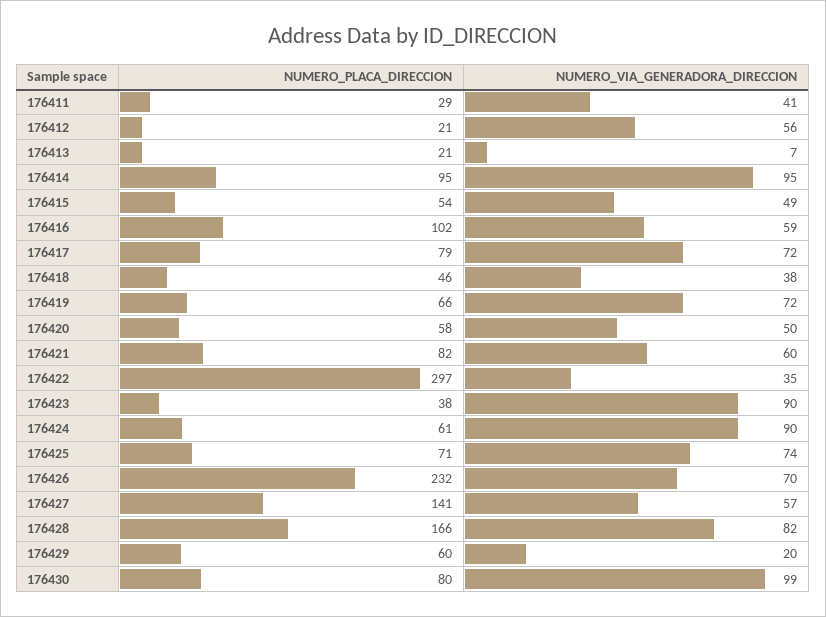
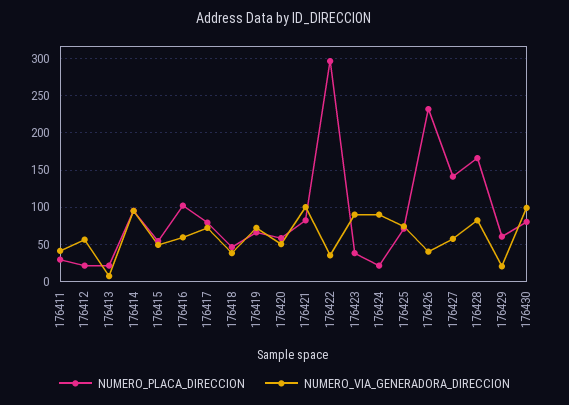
NUMERO_VIA_GENERADORA_DIRECCION, 176421: 60 -> 100
NUMERO_PLACA_DIRECCION, 176424: 61 -> 20
NUMERO_VIA_GENERADORA_DIRECCION, 176426: 70 -> 40

